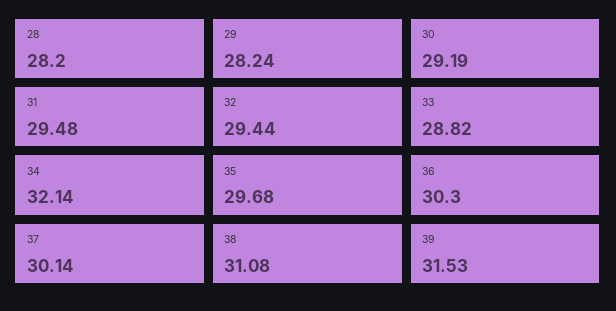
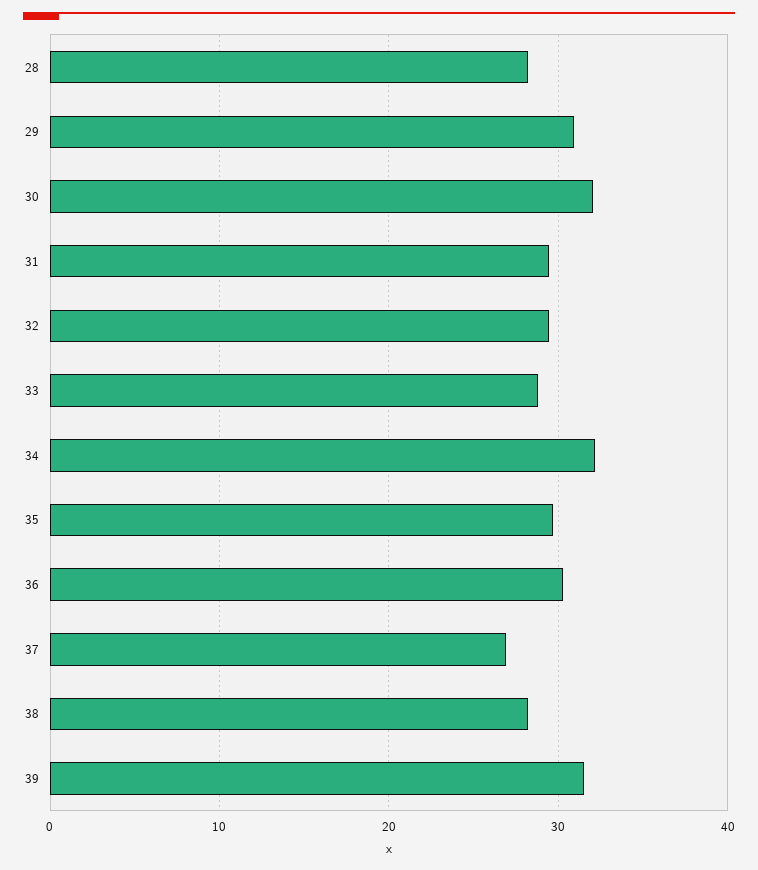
29: 28.24 -> 31
30: 29.19 -> 32
37: 30.14 -> 27
38: 31.08 -> 28

